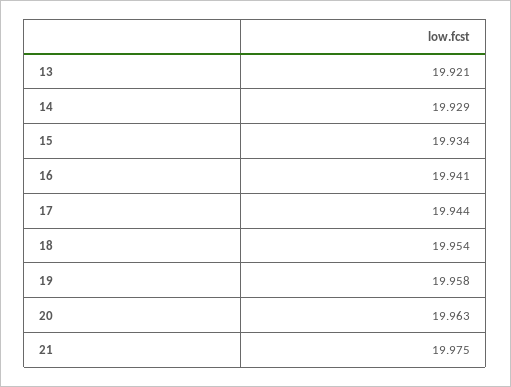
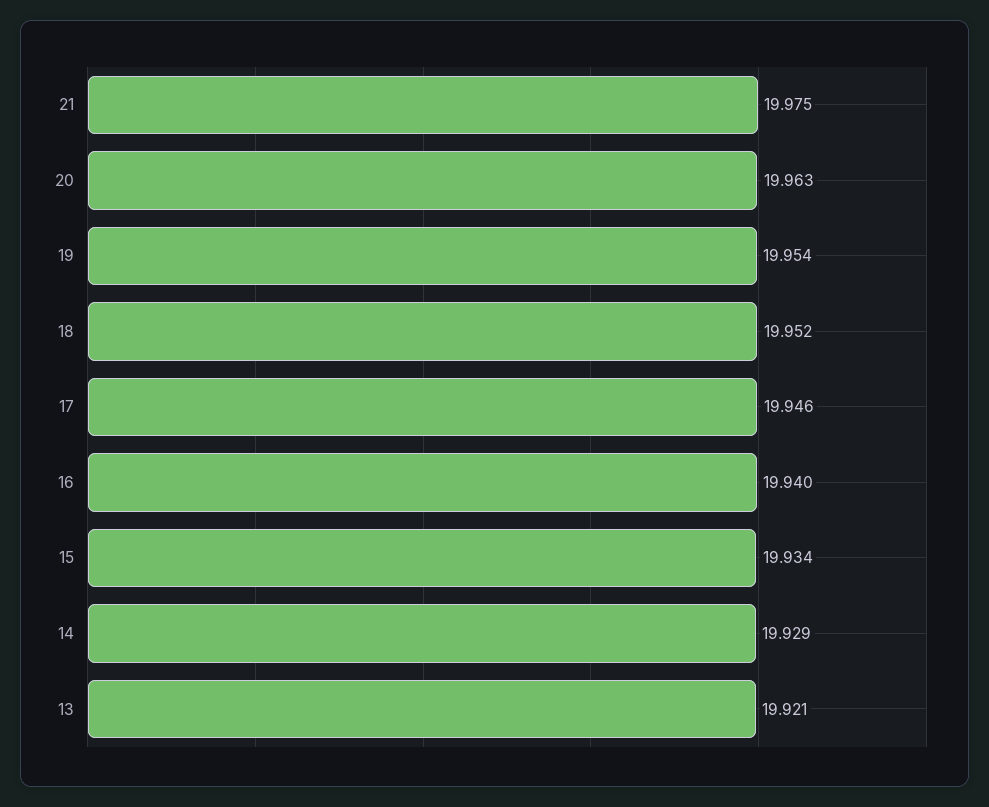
16: 19.941 -> 19.94
17: 19.944 -> 19.946
18: 19.954 -> 19.952
19: 19.958 -> 19.954

